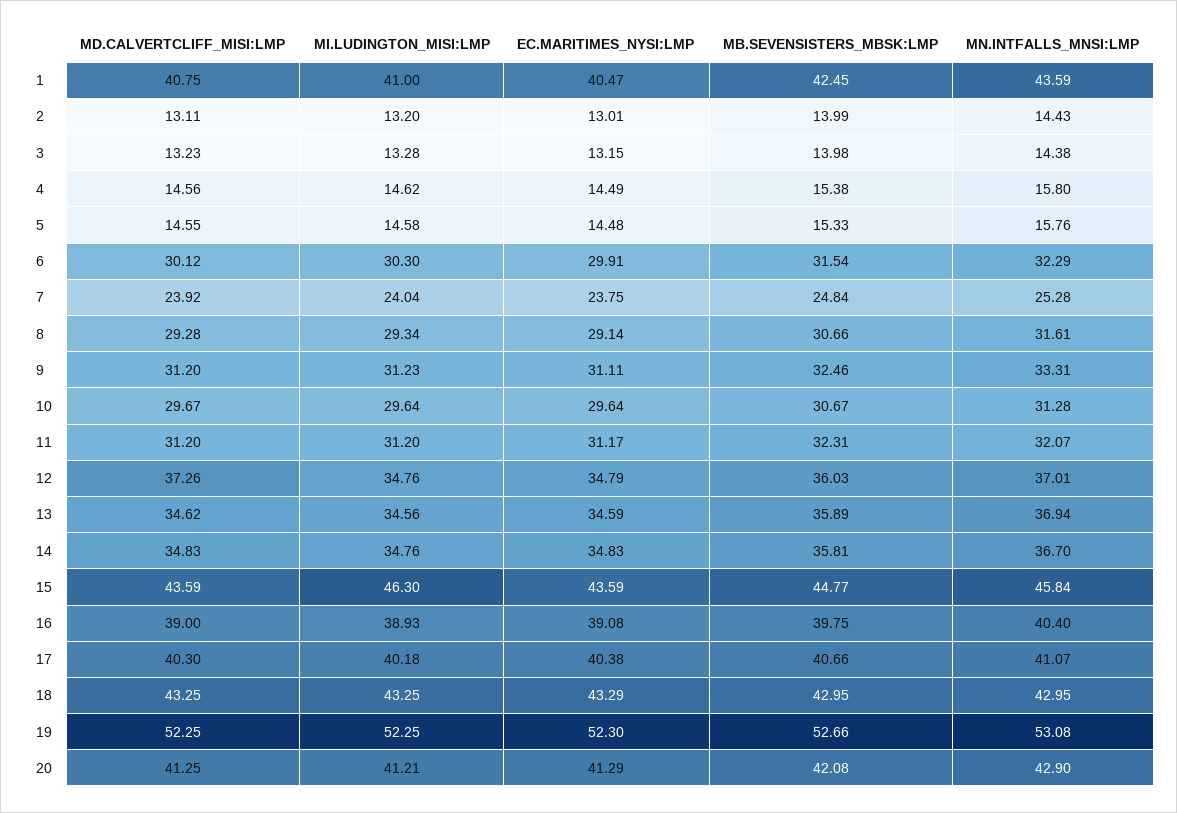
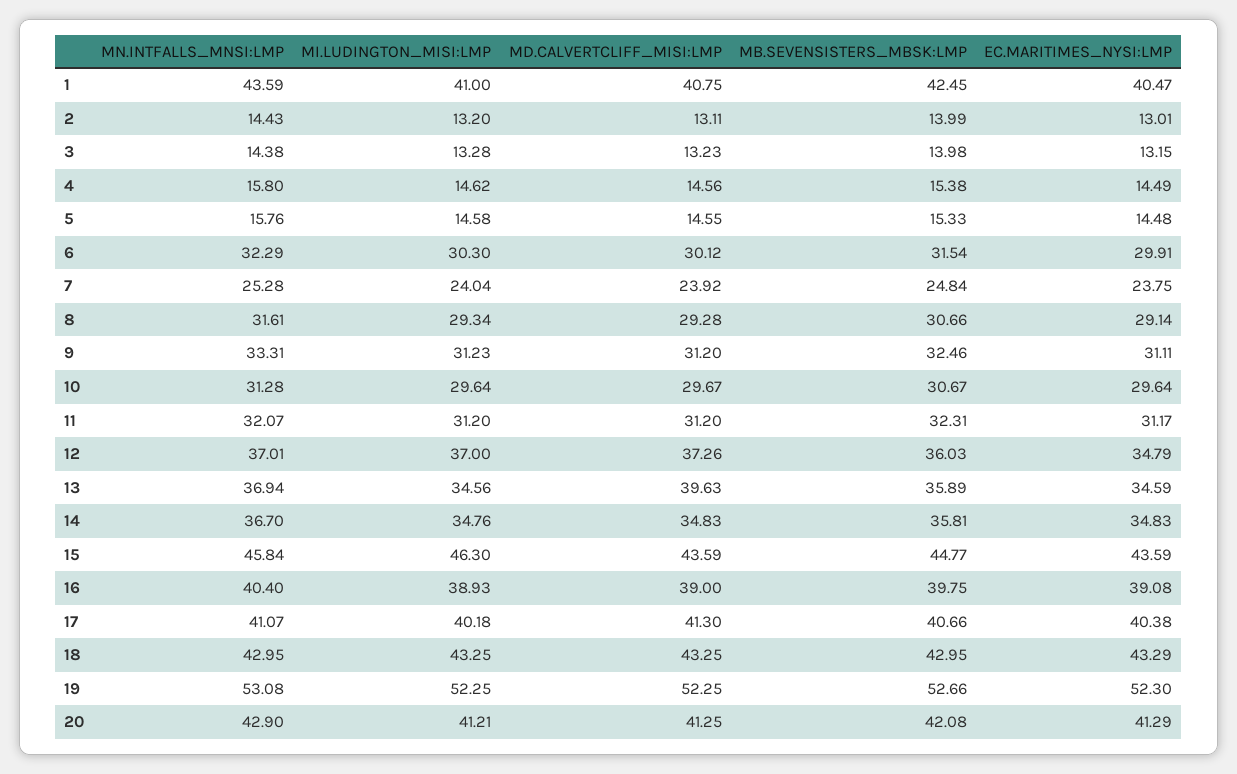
MI.LUDINGTON_MISI:LMP, 12: 34.76 -> 37
MD.CALVERTCLIFF_MISI:LMP, 13: 34.62 -> 39.63
MD.CALVERTCLIFF_MISI:LMP, 17: 40.3 -> 41.3

